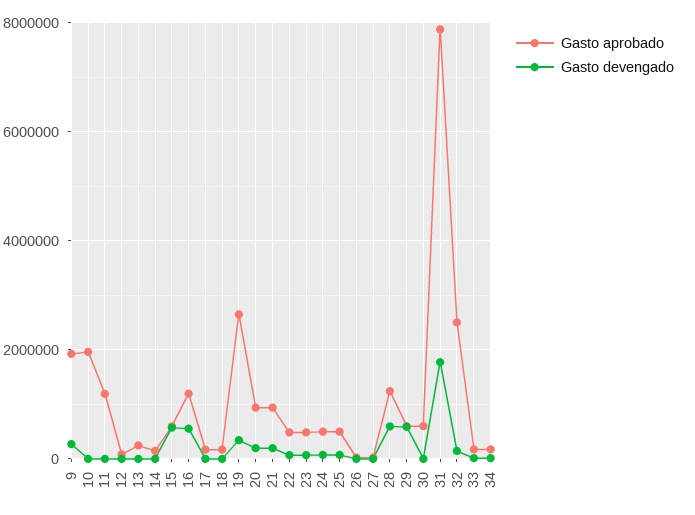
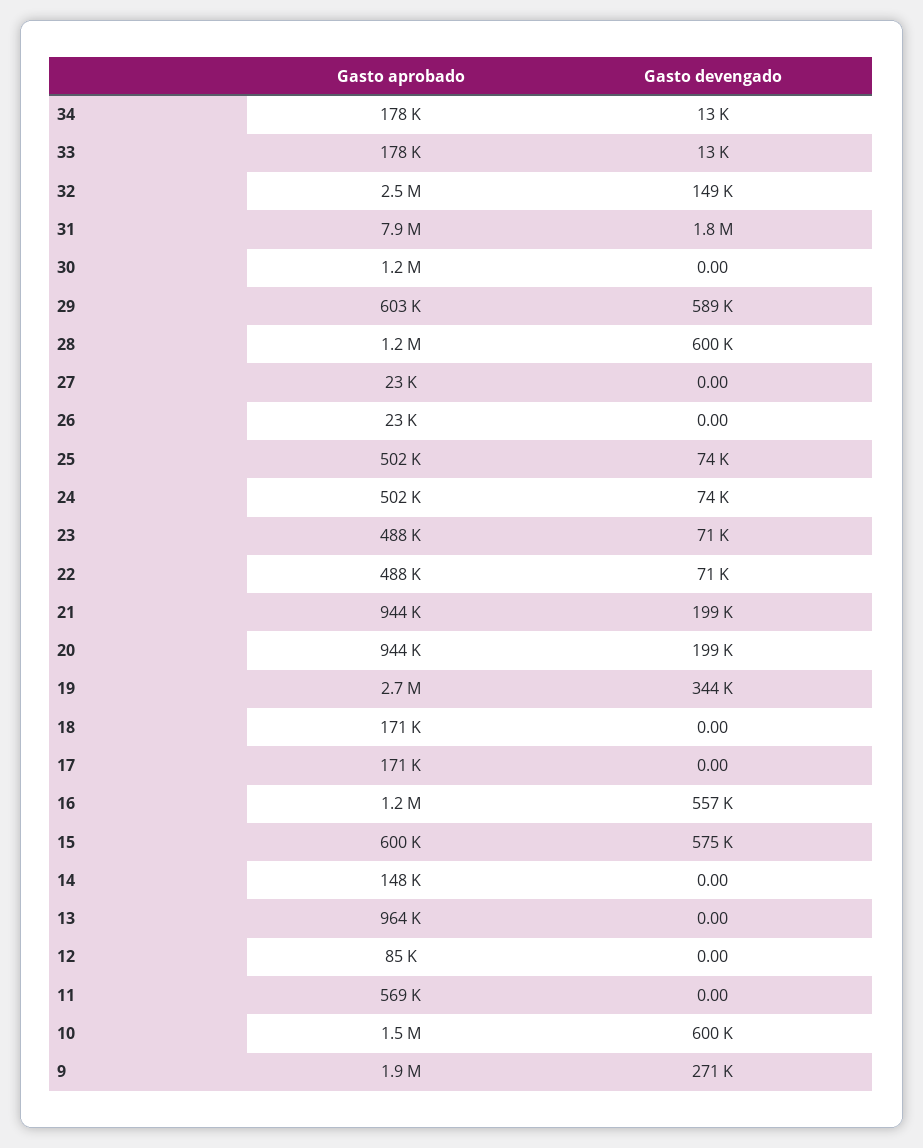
Gasto aprobado, 10: 2000000 -> 1500000
Gasto devengado, 10: 0 -> 600000
Gasto aprobado, 11: 1200000 -> 569000
Gasto aprobado, 13: 200000 -> 964000
Gasto aprobado, 30: 600000 -> 1200000

